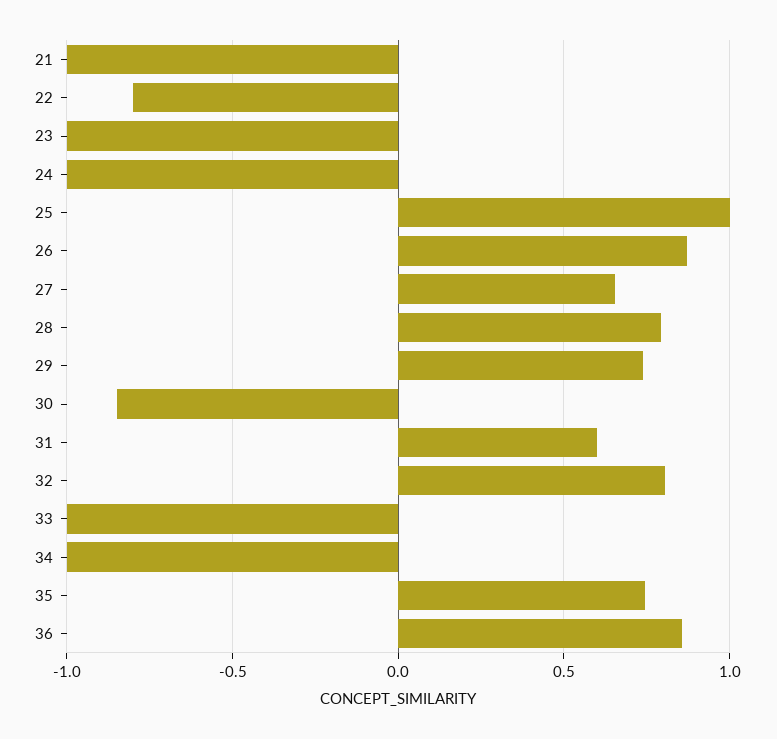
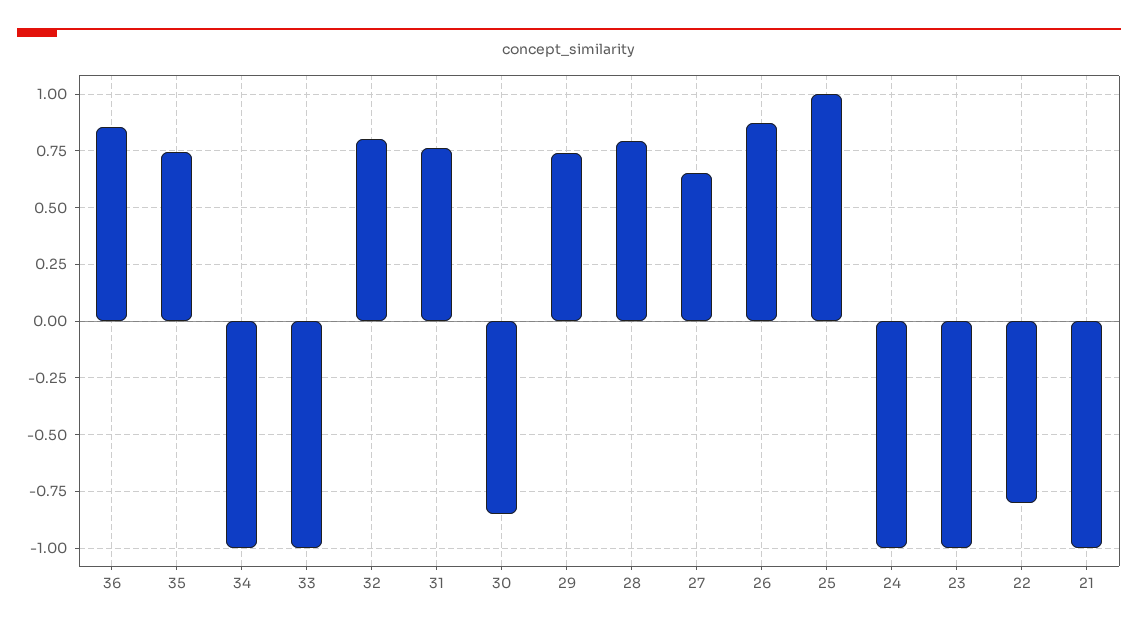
31: 0.6 -> 0.75

